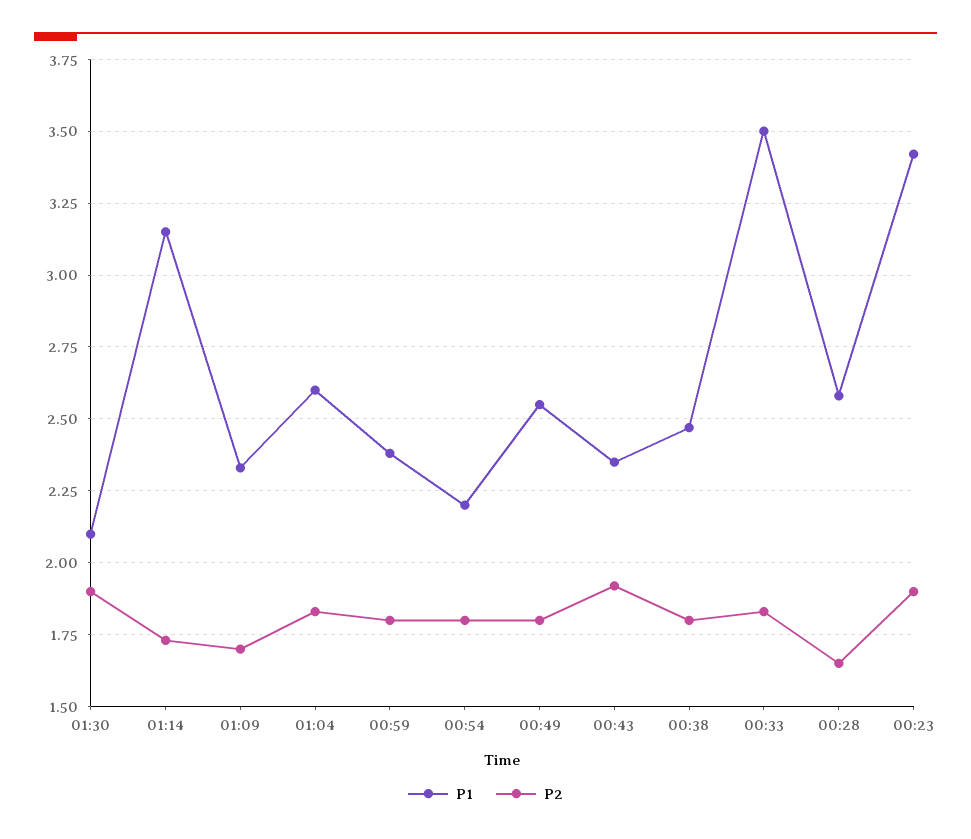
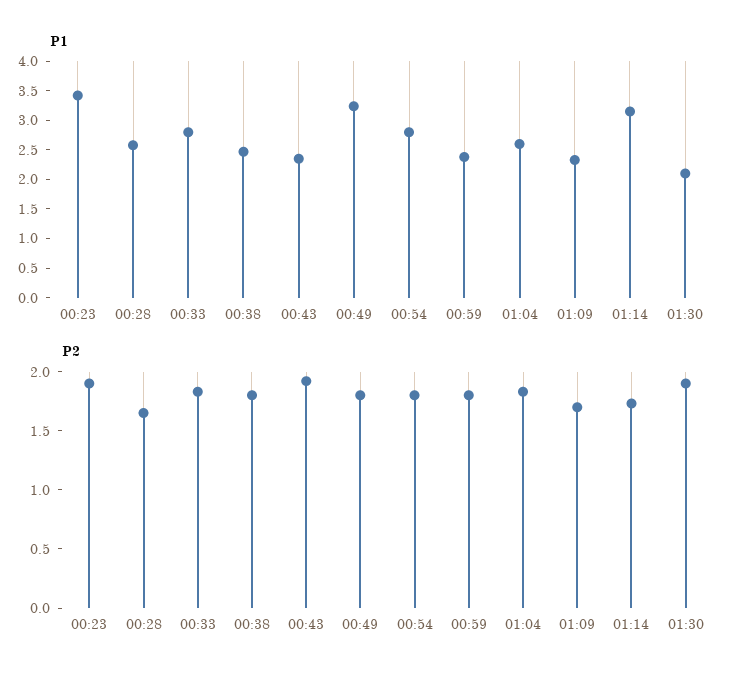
P1, 00:54: 2.2 -> 2.75
P1, 00:49: 2.55 -> 3.25
P1, 00:33: 3.5 -> 2.75

